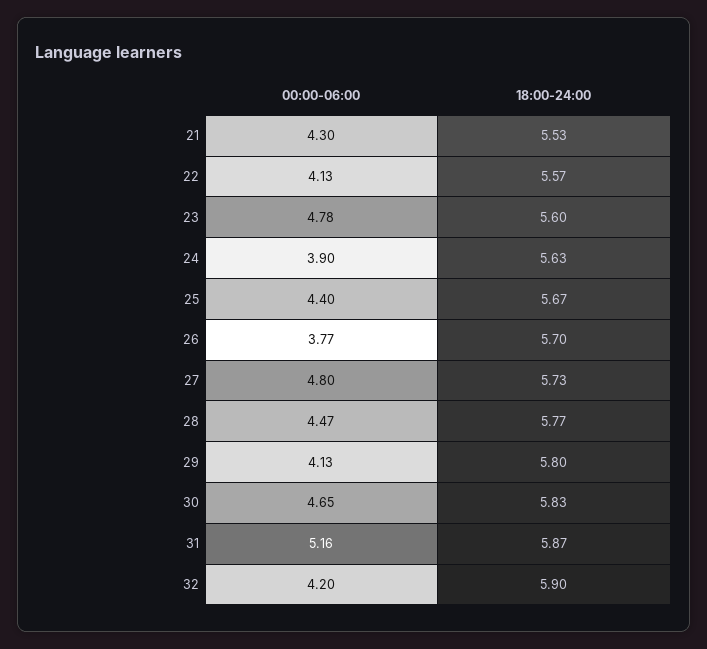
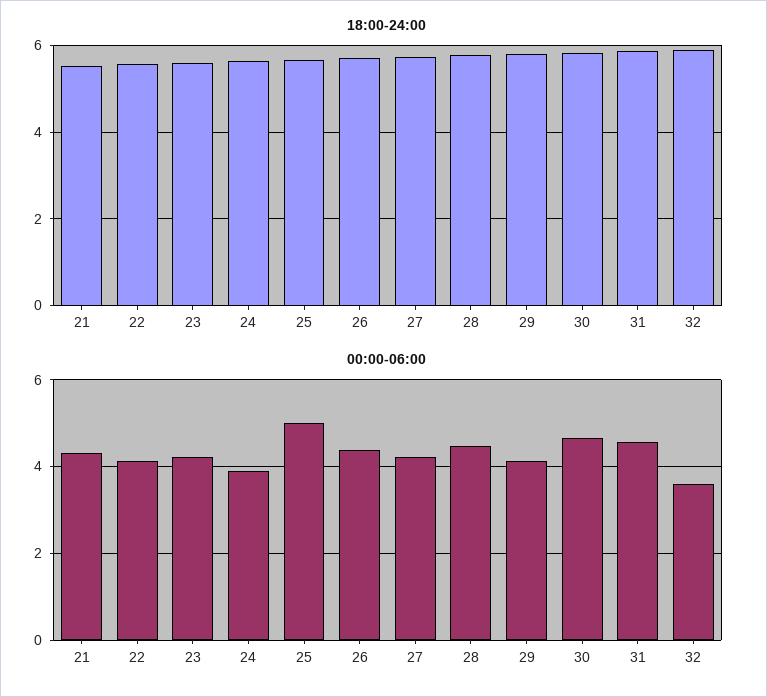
00:00-06:00, 23: 4.78 -> 4.2
00:00-06:00, 25: 4.4 -> 5
00:00-06:00, 26: 3.77 -> 4.4
00:00-06:00, 27: 4.8 -> 4.2
00:00-06:00, 31: 5.16 -> 4.6
00:00-06:00, 32: 4.2 -> 3.6

